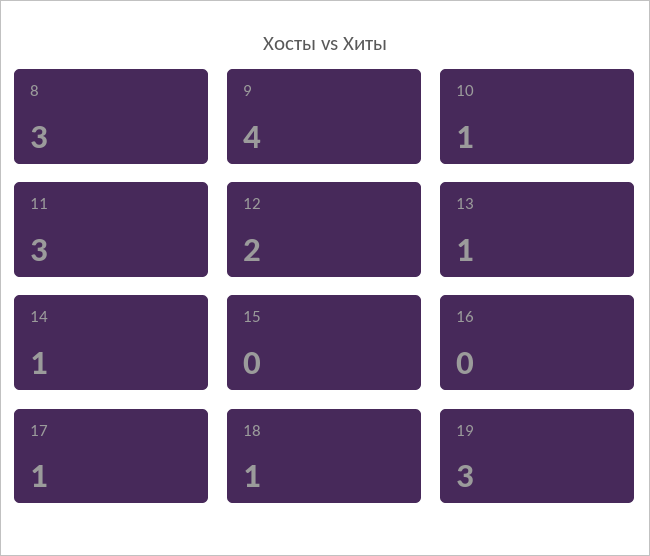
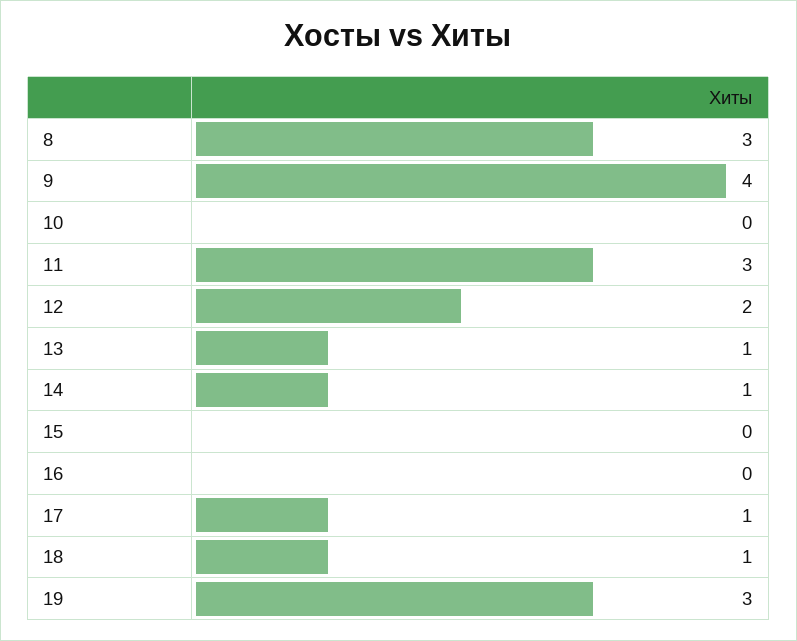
10: 1 -> 0

